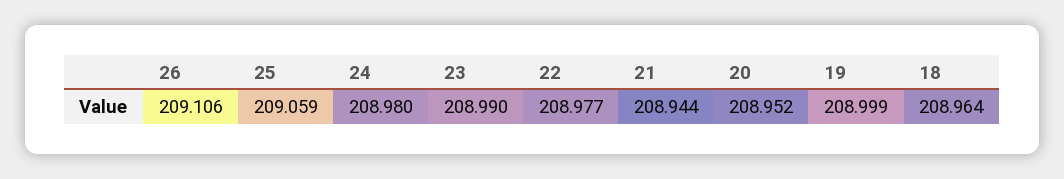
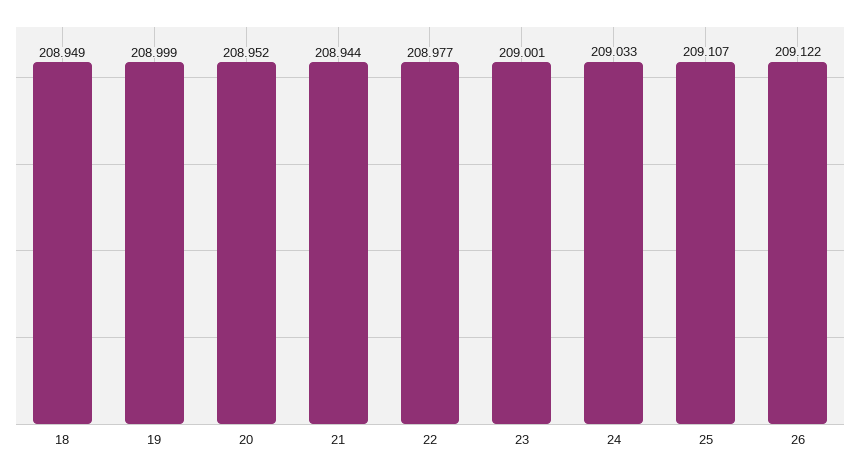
26: 209.106 -> 209.122
25: 209.059 -> 209.107
24: 208.98 -> 209.033
23: 208.99 -> 209.001
18: 208.964 -> 208.949

